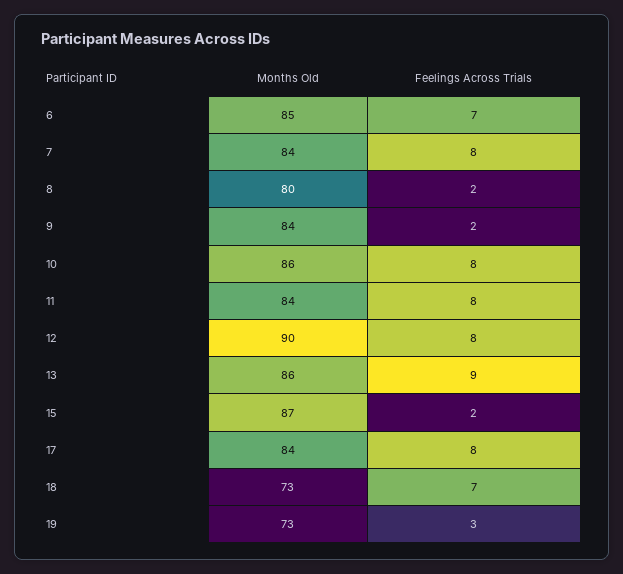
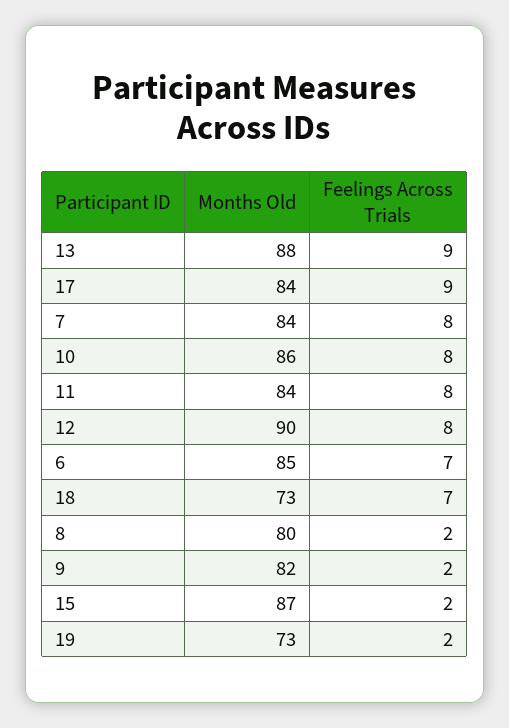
Months Old, 9: 84 -> 82
Months Old, 13: 86 -> 88
Feelings Across Trials, 17: 8 -> 9
Feelings Across Trials, 19: 3 -> 2

